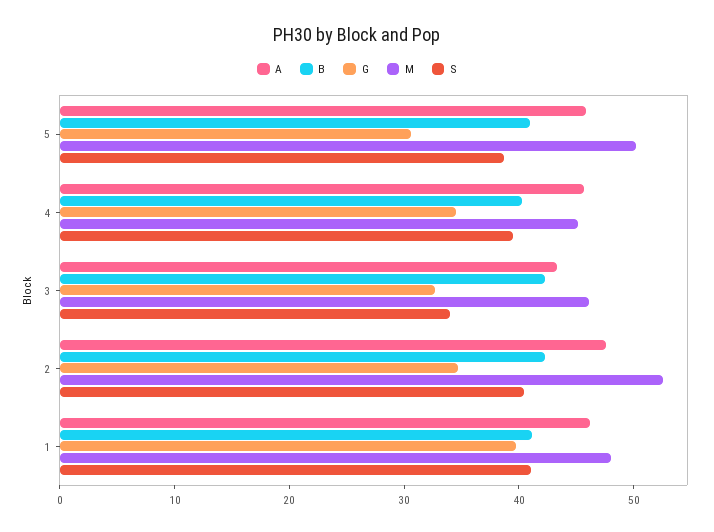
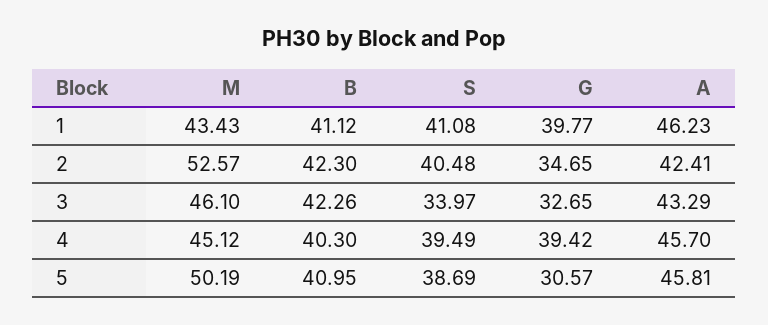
G, 4: 34 -> 39.42
A, 2: 48 -> 42.41
M, 1: 48 -> 43.43

